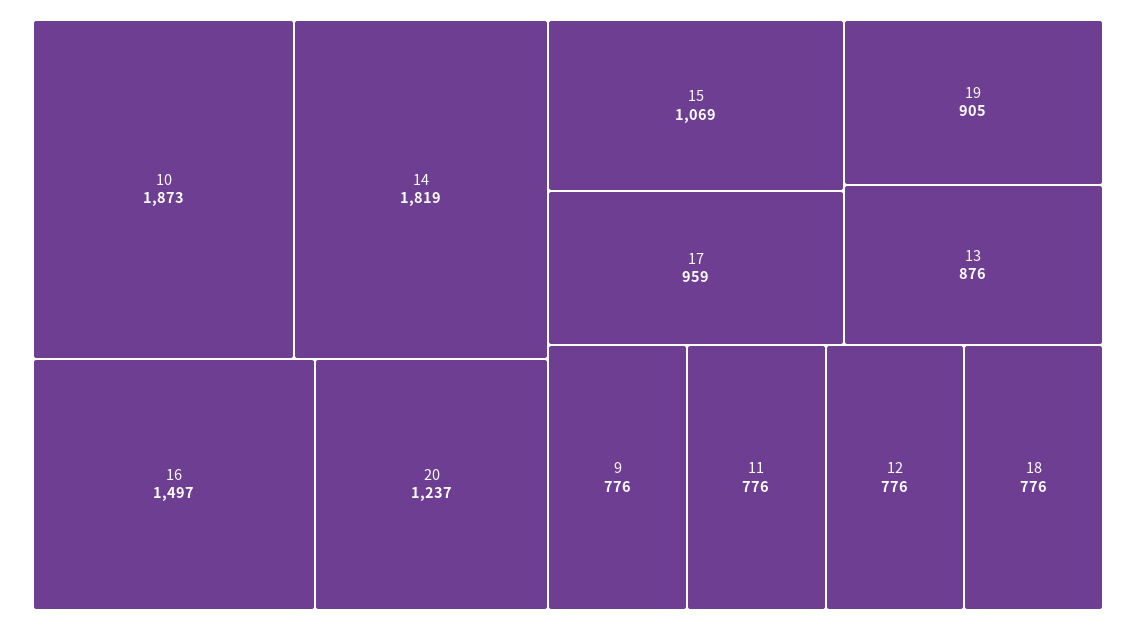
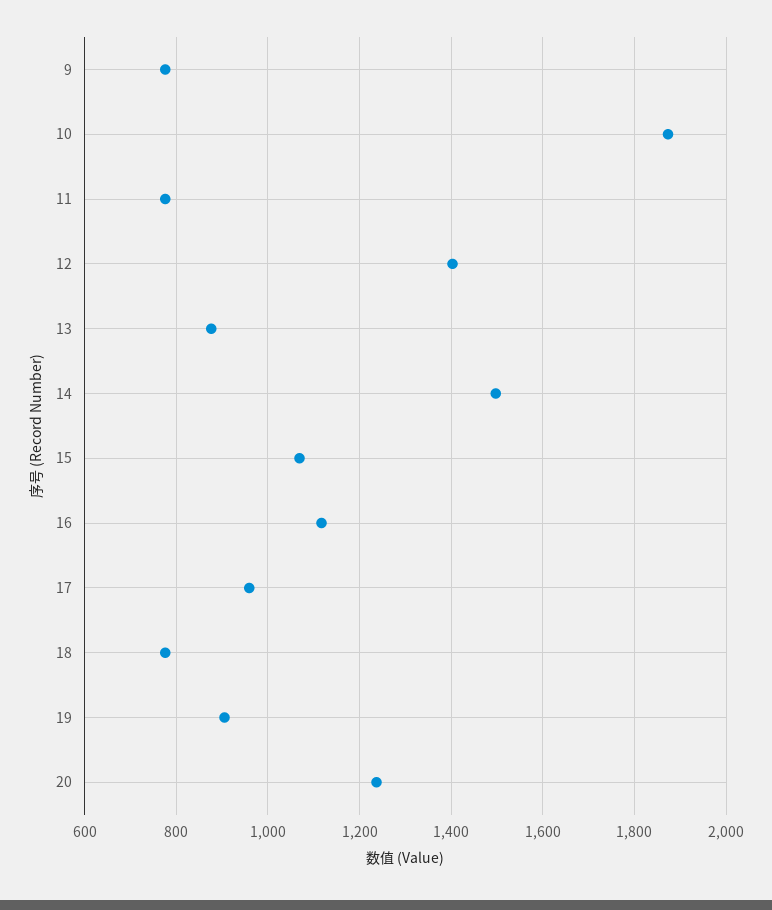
14: 1819 -> 1500
16: 1497 -> 1120
12: 776 -> 1400

